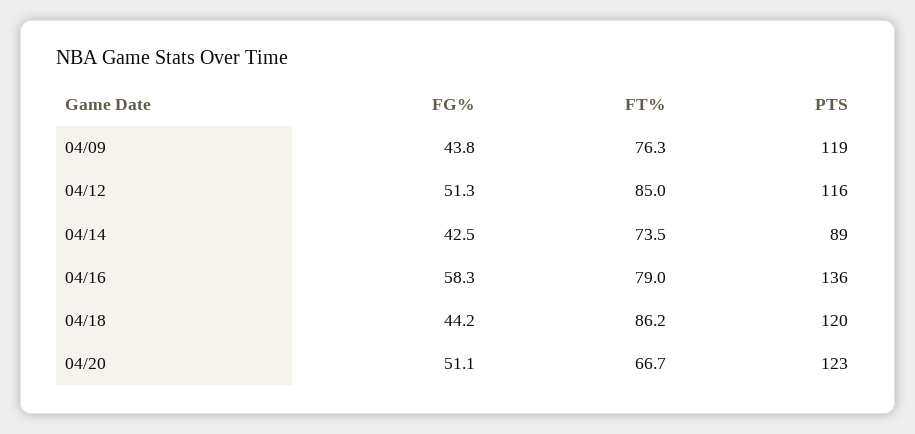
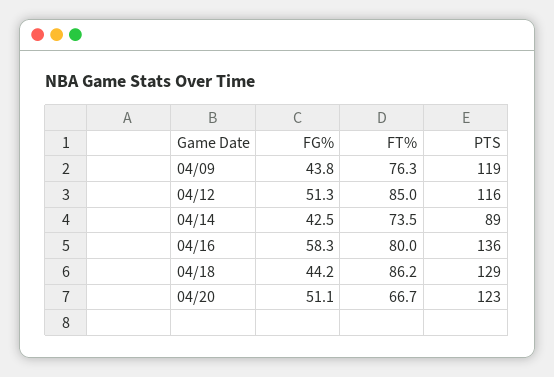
FT%, 04/16: 79 -> 80
PTS, 04/18: 120 -> 129

